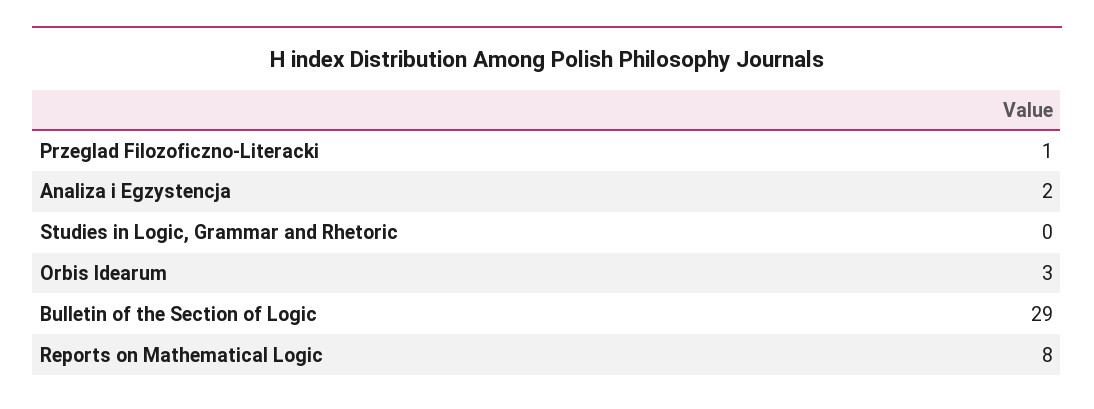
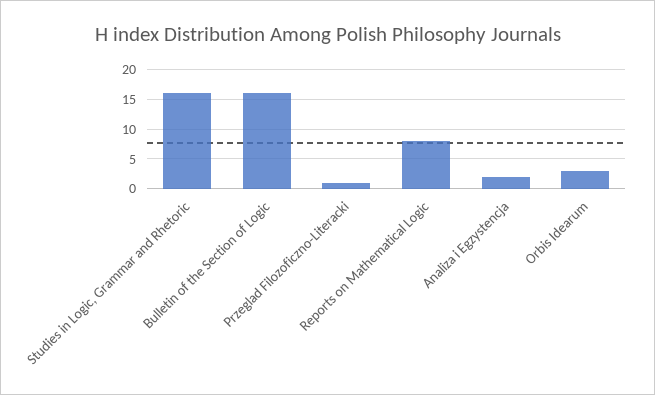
Studies in Logic, Grammar and Rhetoric: 0 -> 15
Bulletin of the Section of Logic: 29 -> 15

